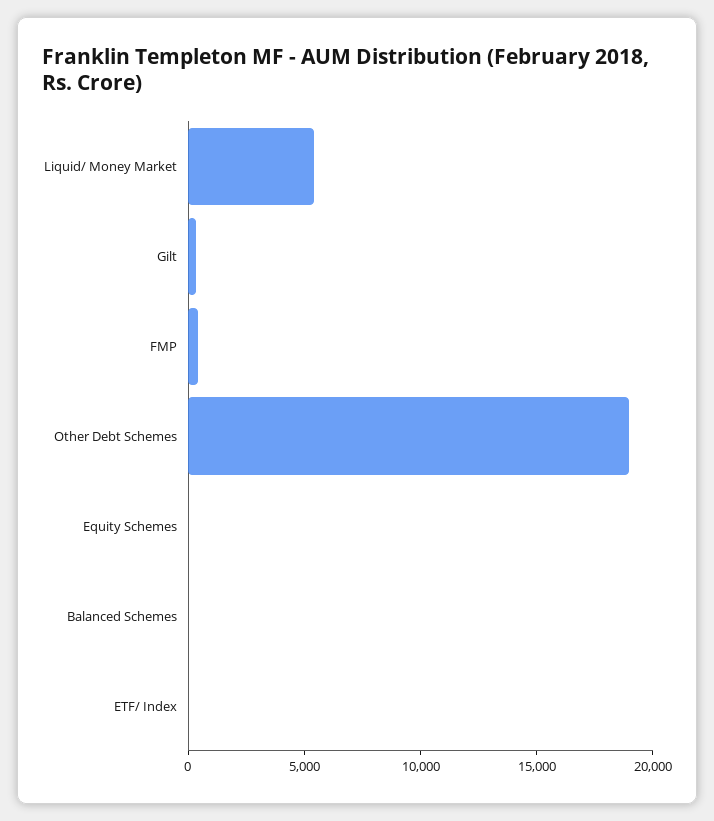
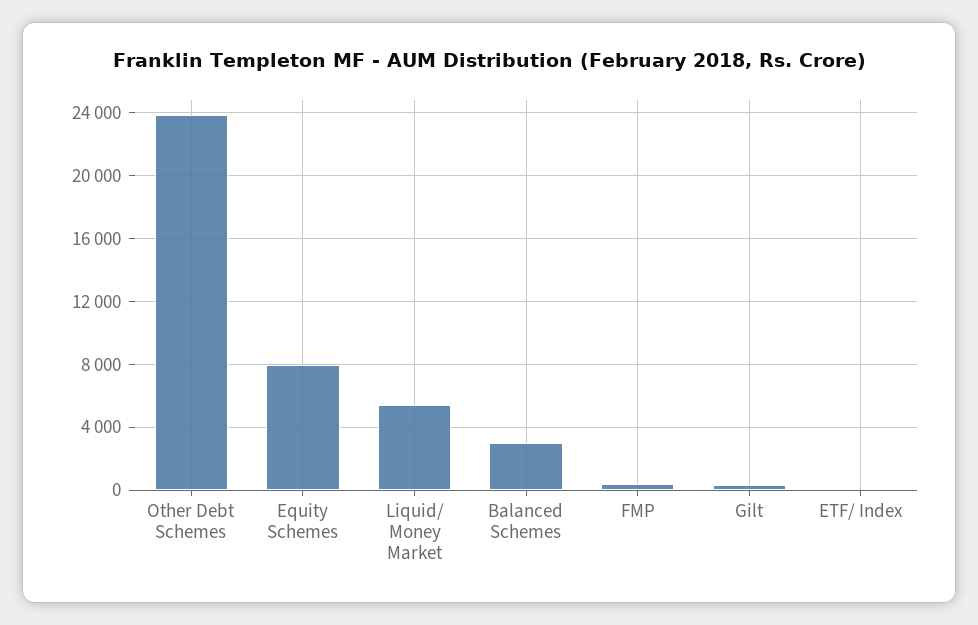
Other Debt Schemes: 19000 -> 24000
Equity Schemes: 0 -> 8000
Balanced Schemes: 0 -> 3000

